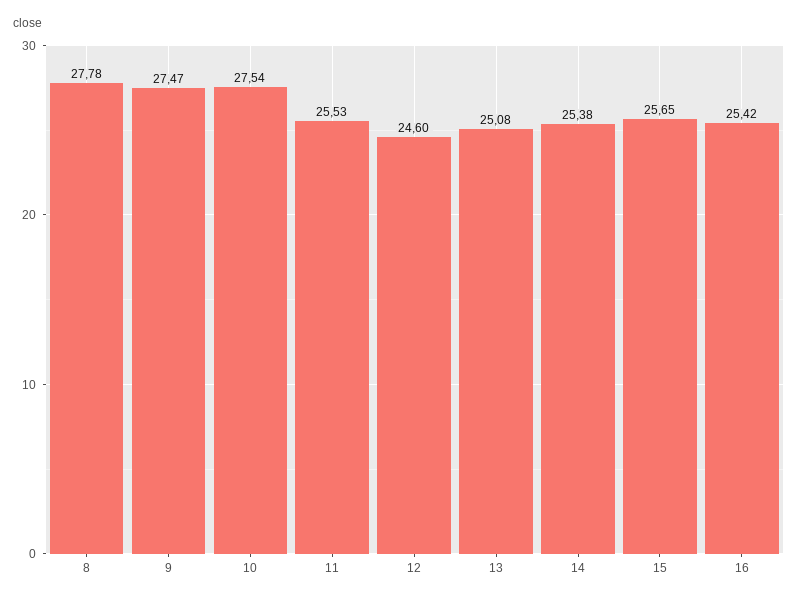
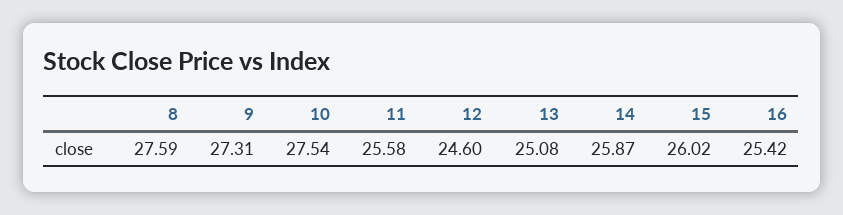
8: 27.78 -> 27.59
9: 27.47 -> 27.31
11: 25.53 -> 25.58
14: 25.38 -> 25.87
15: 25.65 -> 26.02

